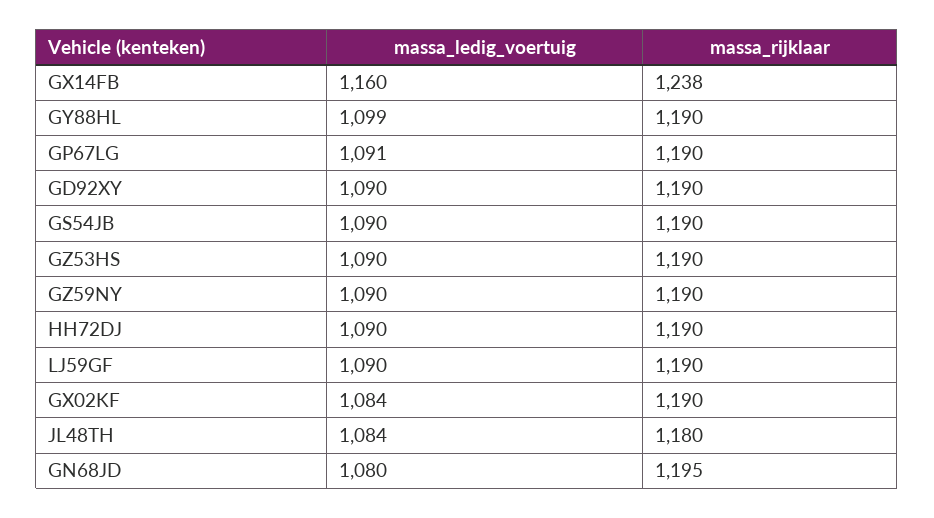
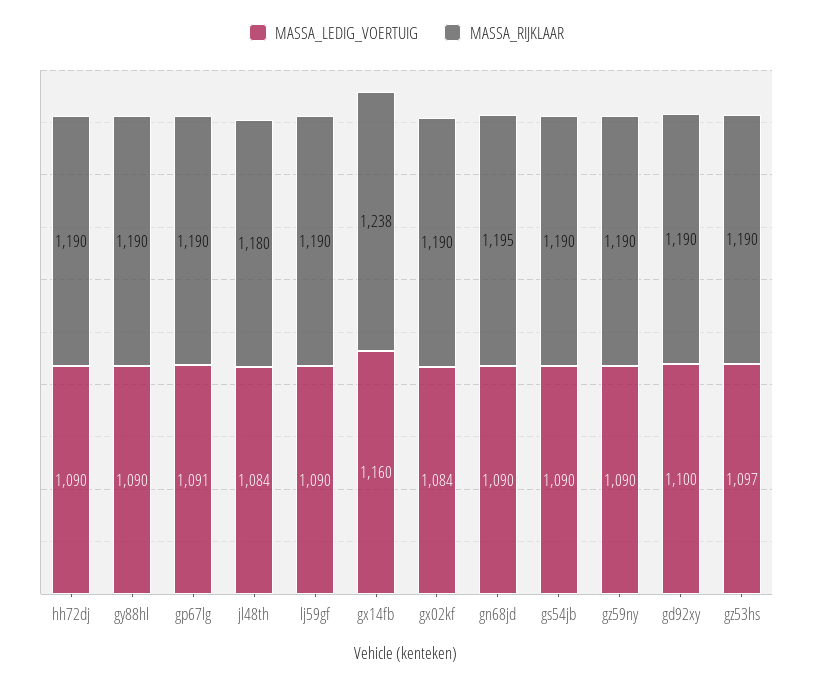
massa_ledig_voertuig, GY88HL: 1099 -> 1090
massa_ledig_voertuig, GD92XY: 1090 -> 1100
massa_ledig_voertuig, GZ53HS: 1090 -> 1097
massa_ledig_voertuig, GN68JD: 1080 -> 1090

